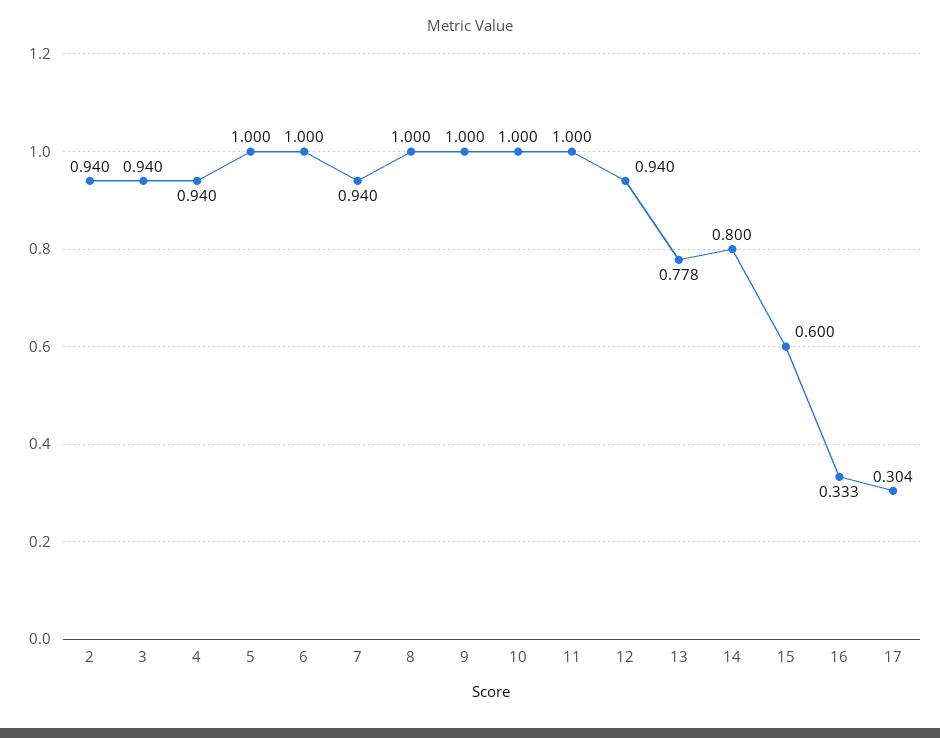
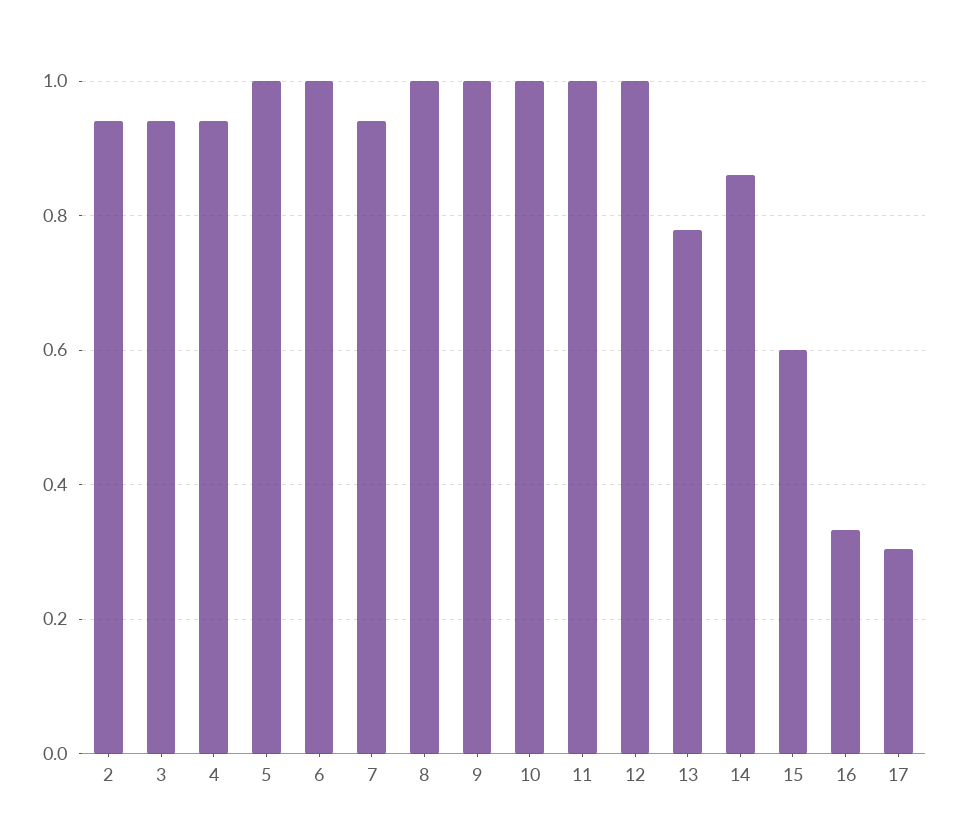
12: 0.94 -> 1
14: 0.8 -> 0.86

